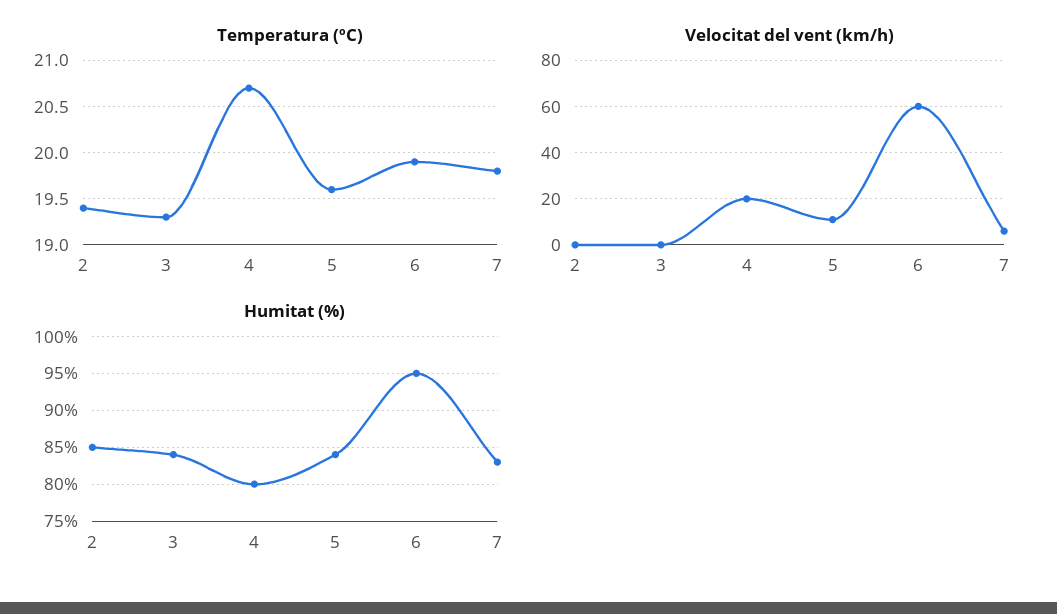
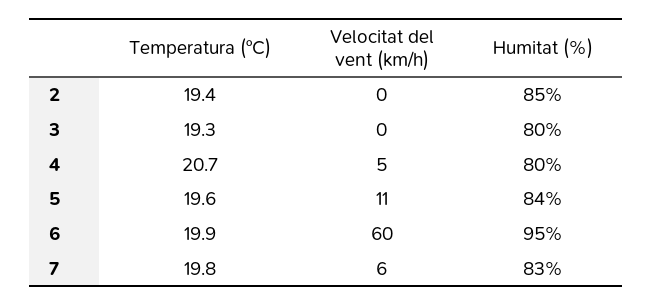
Velocitat del vent (km/h), 4: 20 -> 5
Humitat (%), 3: 84 -> 80

